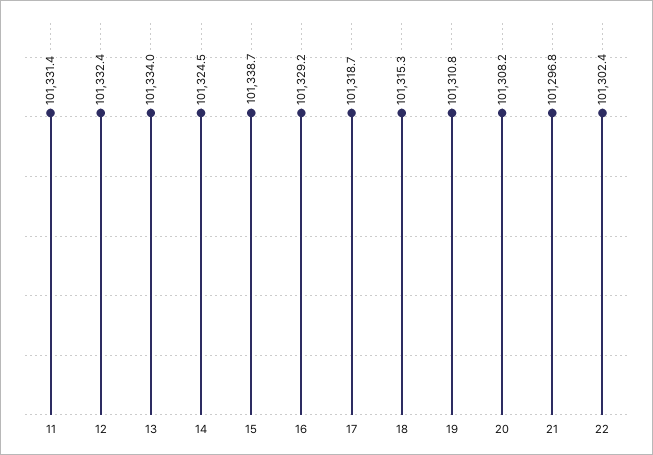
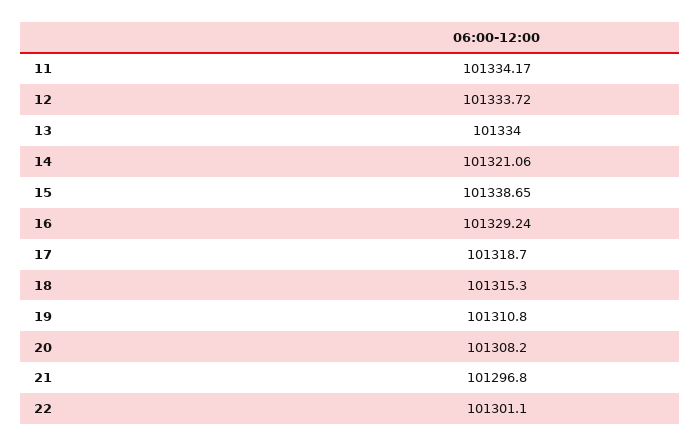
11: 101331.4 -> 101334.17
12: 101332.4 -> 101333.72
14: 101324.5 -> 101321.06
22: 101302.4 -> 101301.1

